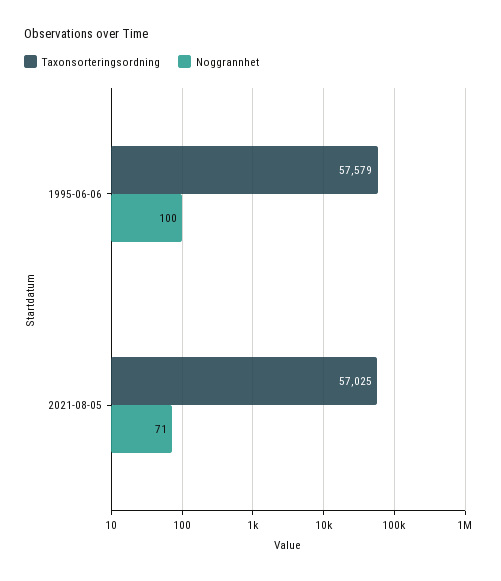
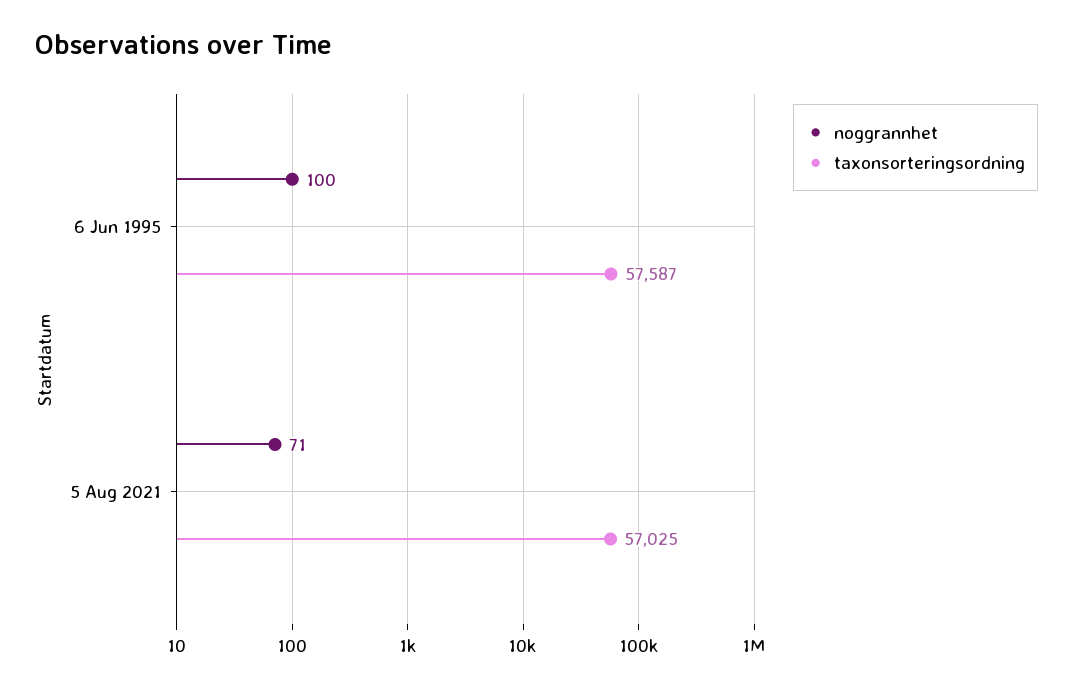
Taxonsorteringsordning, 1995-06-06: 57579 -> 57587

